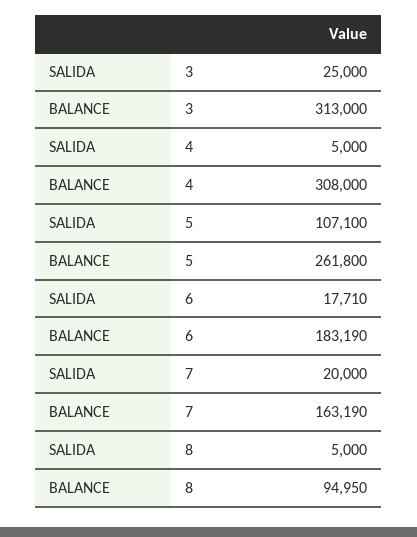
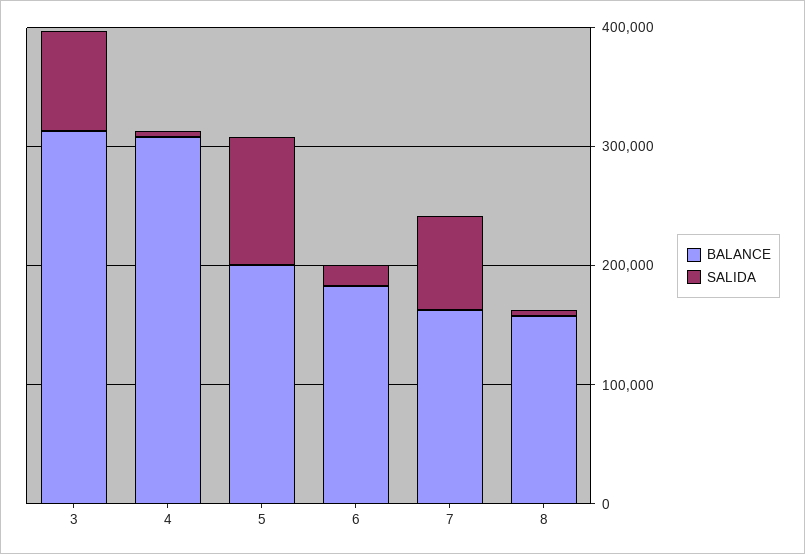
SALIDA, 3: 25000 -> 80000
BALANCE, 5: 261800 -> 200000
SALIDA, 7: 20000 -> 80000
BALANCE, 8: 94950 -> 160000

